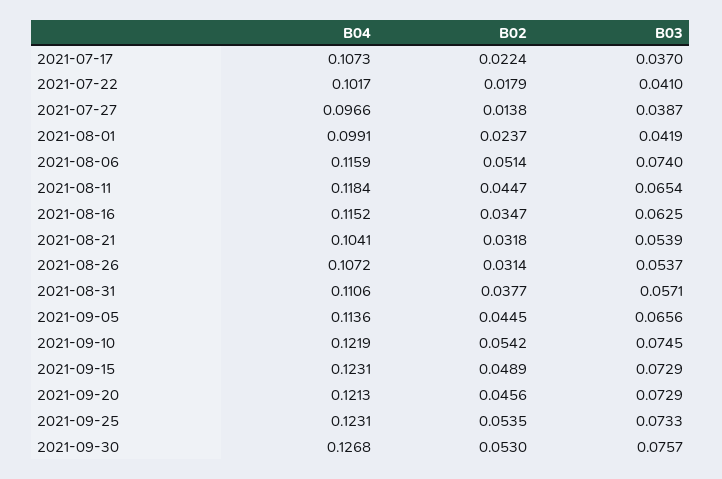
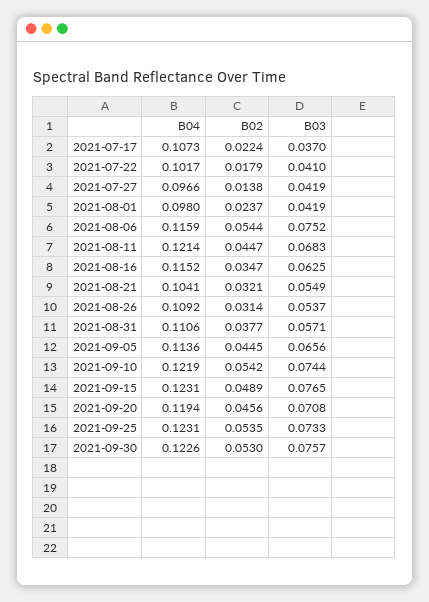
B03, 2021-07-27: 0.0387 -> 0.0419
B04, 2021-08-01: 0.0991 -> 0.098
B02, 2021-08-06: 0.0514 -> 0.0544
B03, 2021-08-06: 0.074 -> 0.0752
B04, 2021-08-11: 0.1184 -> 0.1214
B03, 2021-08-11: 0.0654 -> 0.0683
B02, 2021-08-21: 0.0318 -> 0.0321
B03, 2021-08-21: 0.0539 -> 0.0549
B04, 2021-08-26: 0.1072 -> 0.1092
B03, 2021-09-10: 0.0745 -> 0.0744
B03, 2021-09-15: 0.0729 -> 0.0765
B04, 2021-09-20: 0.1213 -> 0.1194
B03, 2021-09-20: 0.0729 -> 0.0708
B04, 2021-09-30: 0.1268 -> 0.1226

